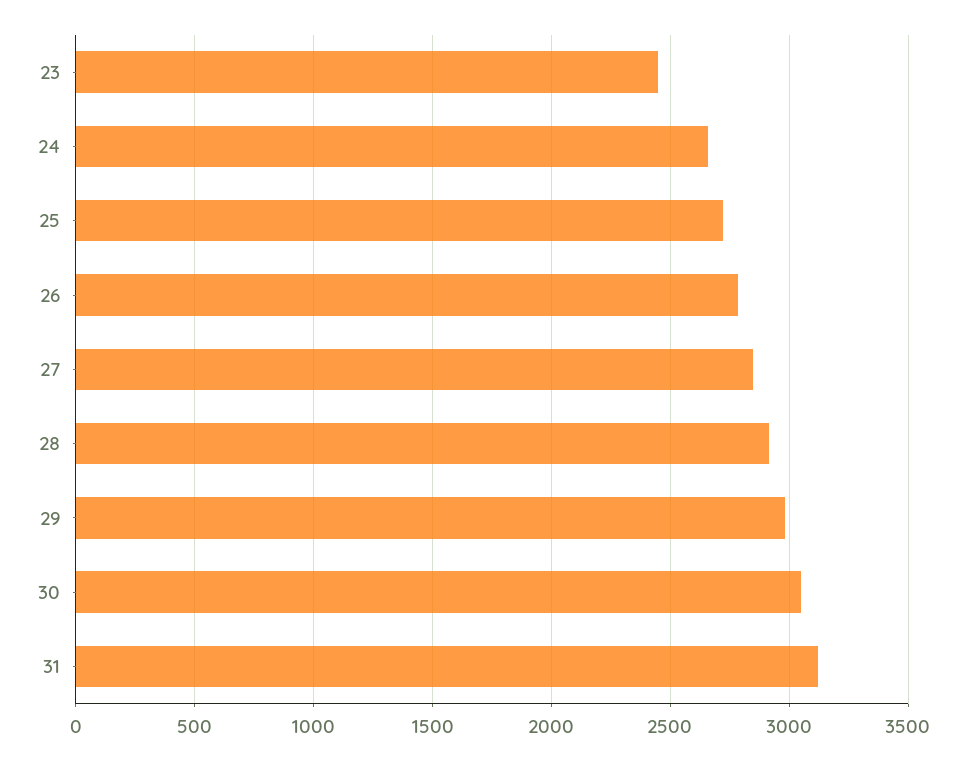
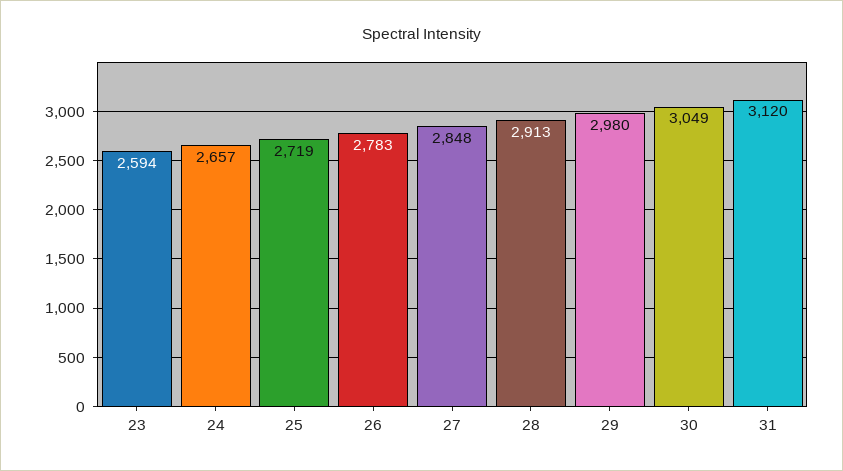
23: 2450 -> 2594

